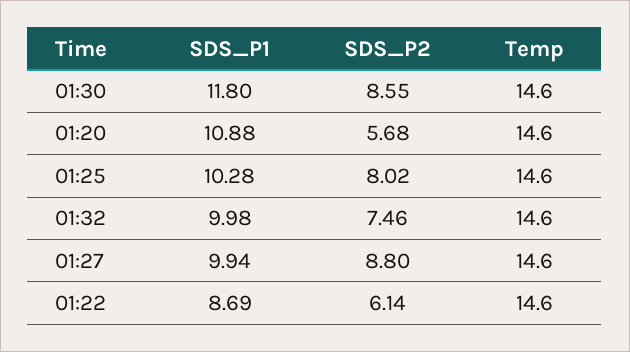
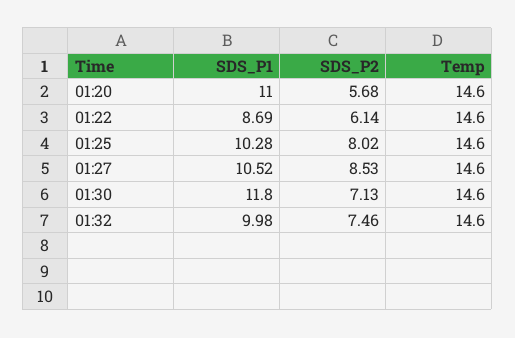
SDS_P2, 01:30: 8.55 -> 7.13
SDS_P1, 01:20: 10.88 -> 11
SDS_P1, 01:27: 9.94 -> 10.52
SDS_P2, 01:27: 8.8 -> 8.53

